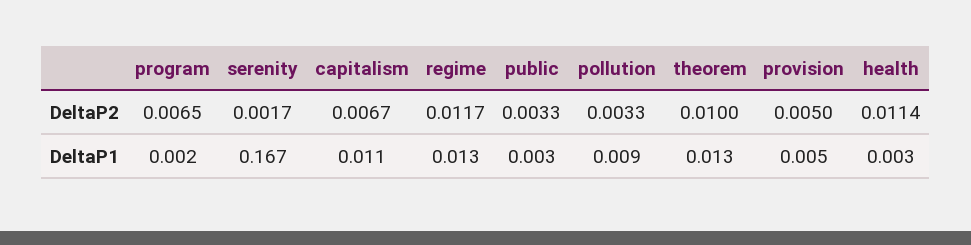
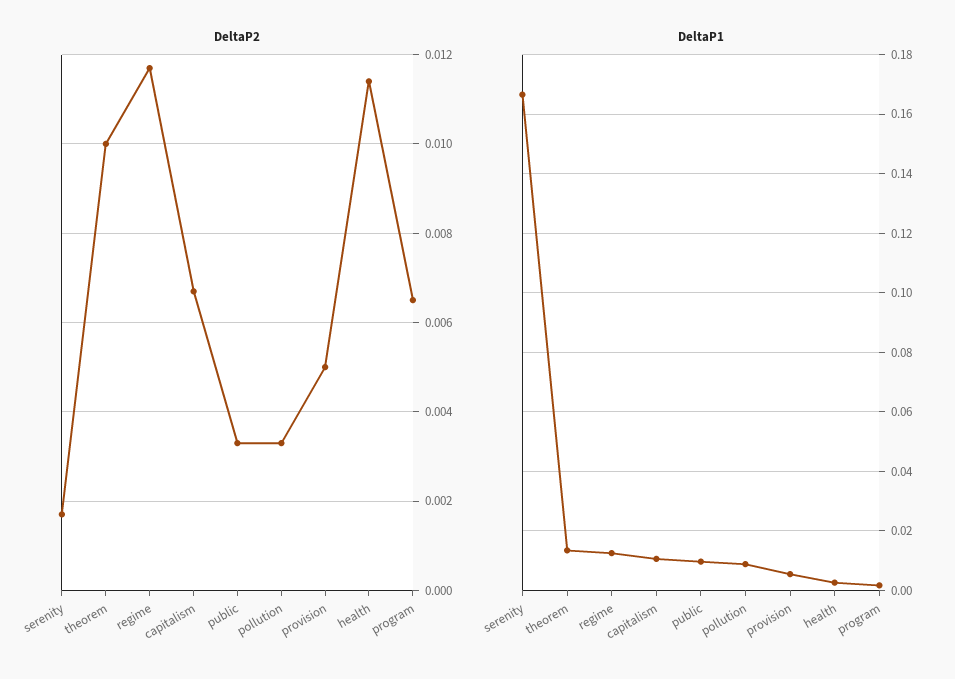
DeltaP1, public: 0.003 -> 0.01

